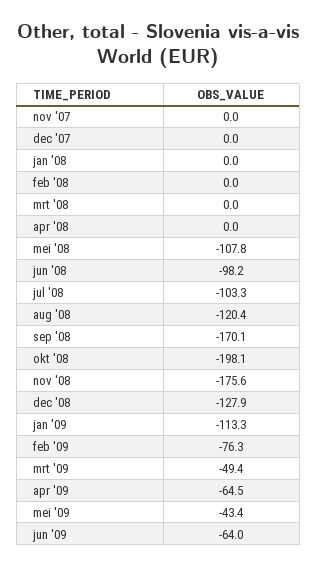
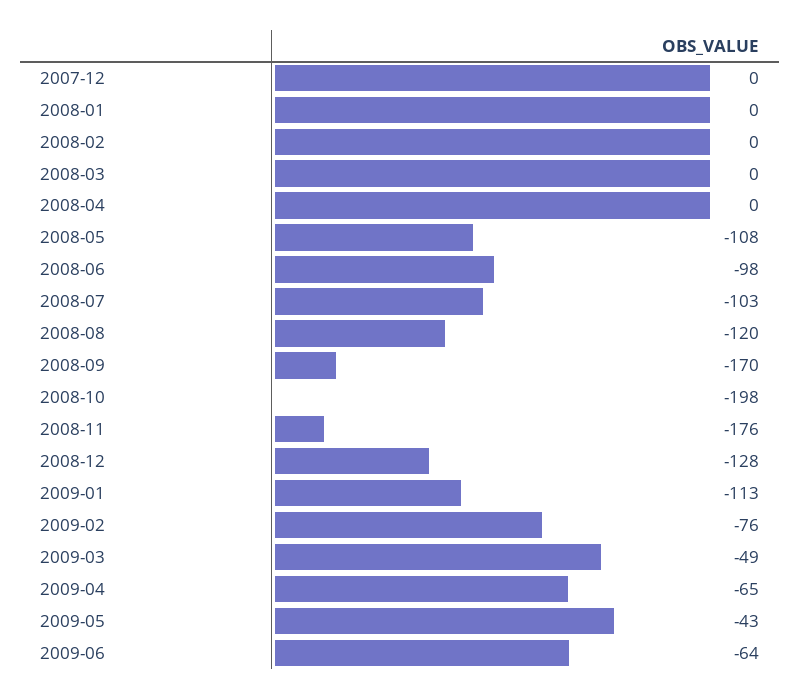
nov '07: 0 -> none

